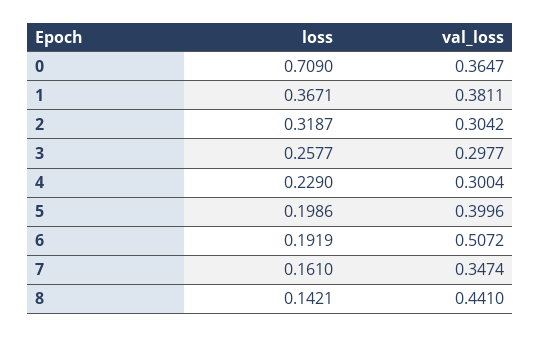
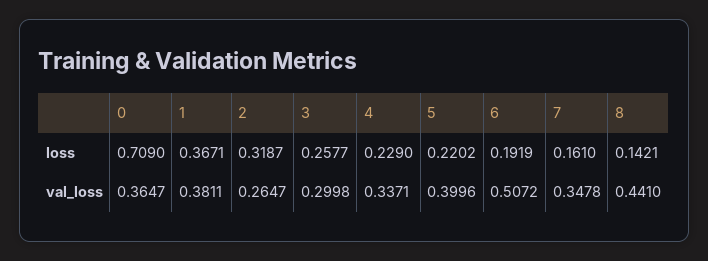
val_loss, 2: 0.3042 -> 0.2647
val_loss, 3: 0.2977 -> 0.2998
val_loss, 4: 0.3004 -> 0.3371
loss, 5: 0.1986 -> 0.2202
val_loss, 7: 0.3474 -> 0.3478

